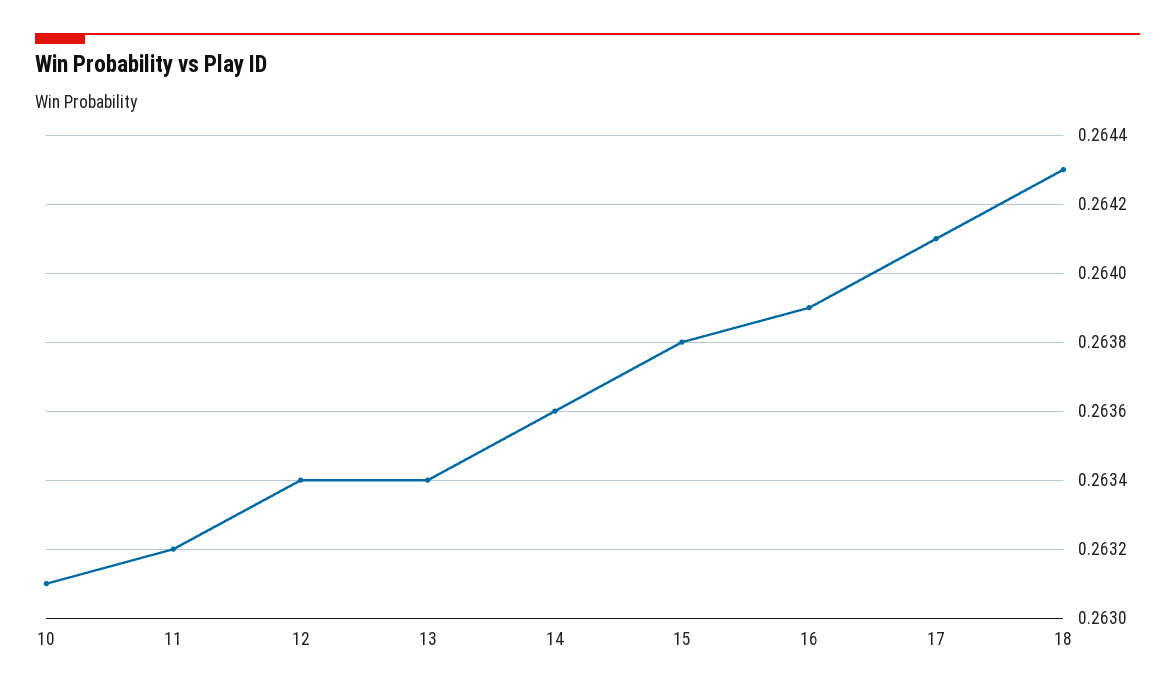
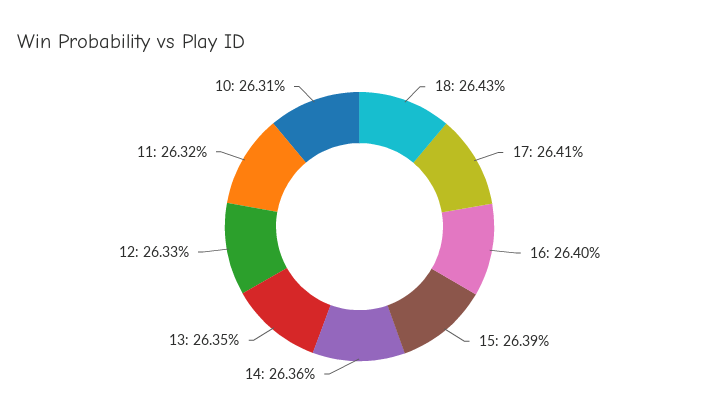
12: 0.2634 -> 0.2633
13: 0.2634 -> 0.2635
15: 0.2638 -> 0.2639
16: 0.2639 -> 0.264

